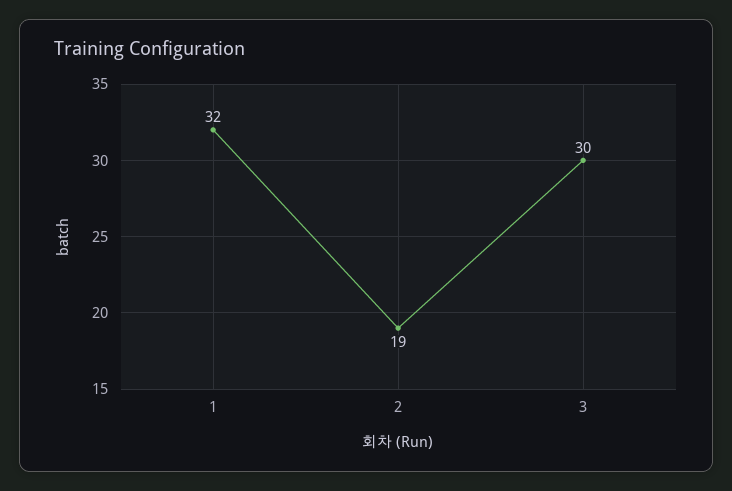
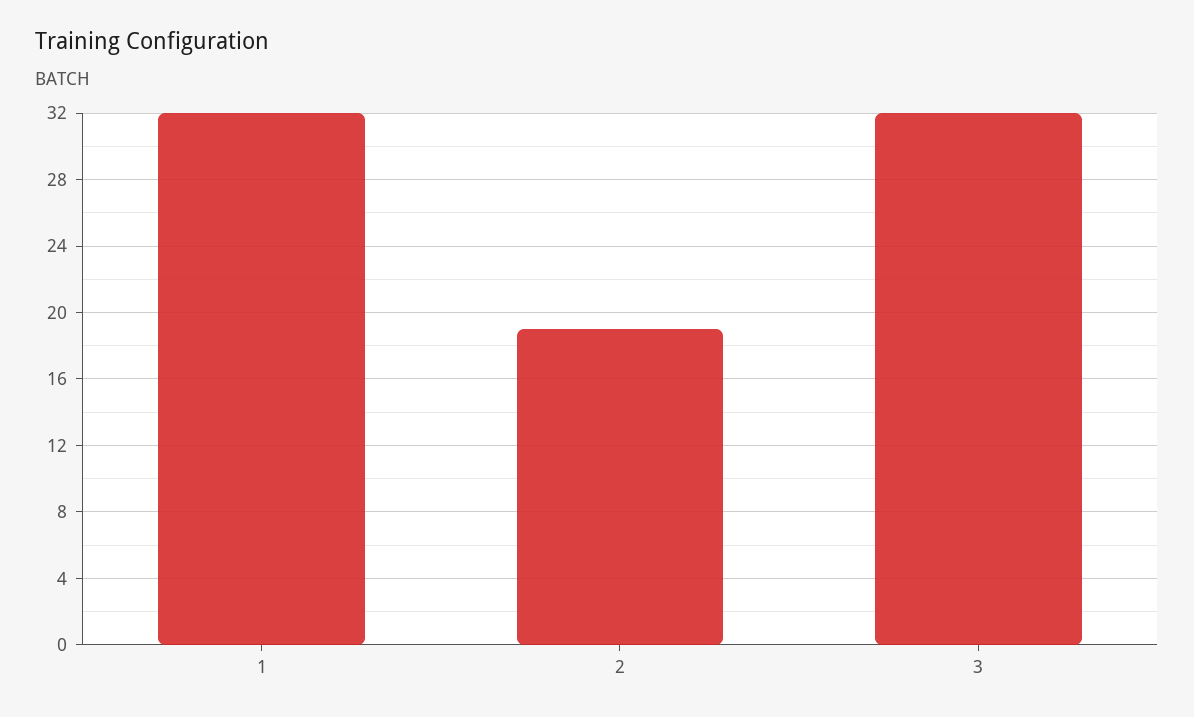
3: 30 -> 32

